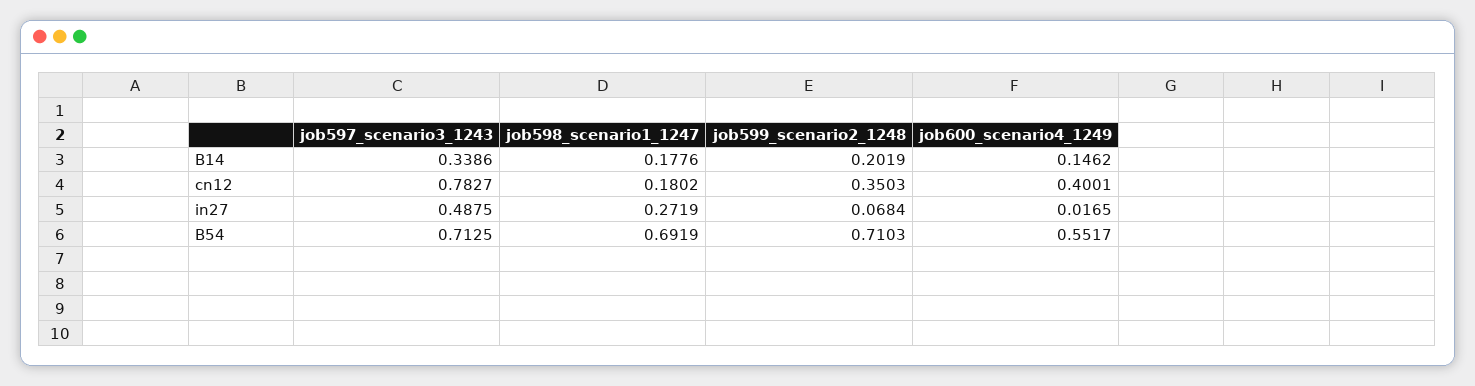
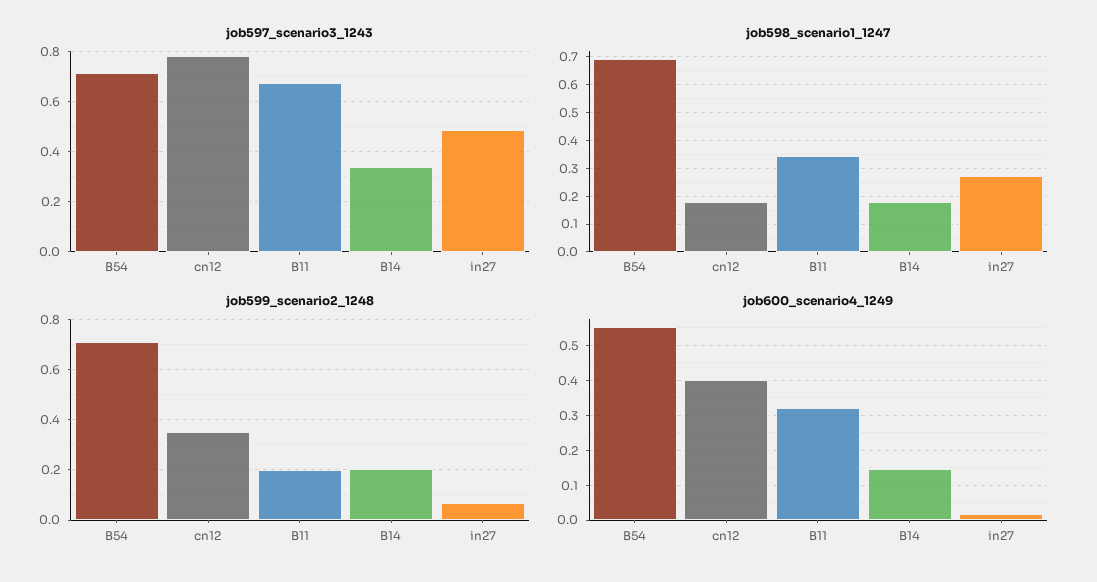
job597_scenario3_1243, B11: none -> 0.675
job598_scenario1_1247, B11: none -> 0.35
job599_scenario2_1248, B11: none -> 0.2
job600_scenario4_1249, B11: none -> 0.32

